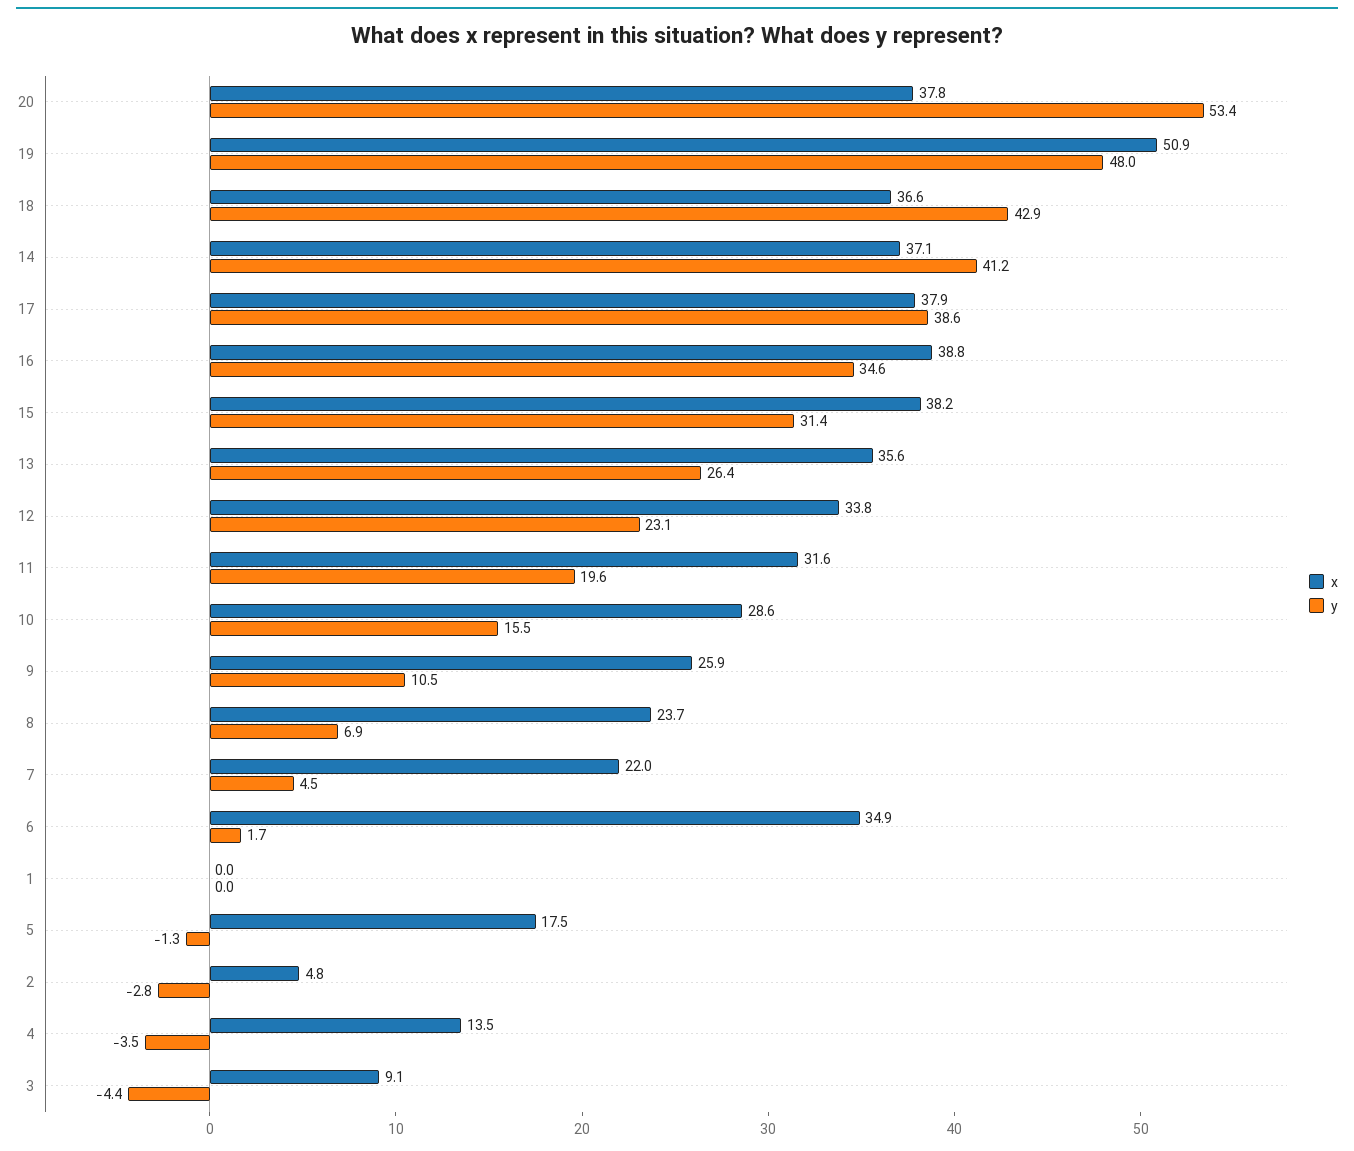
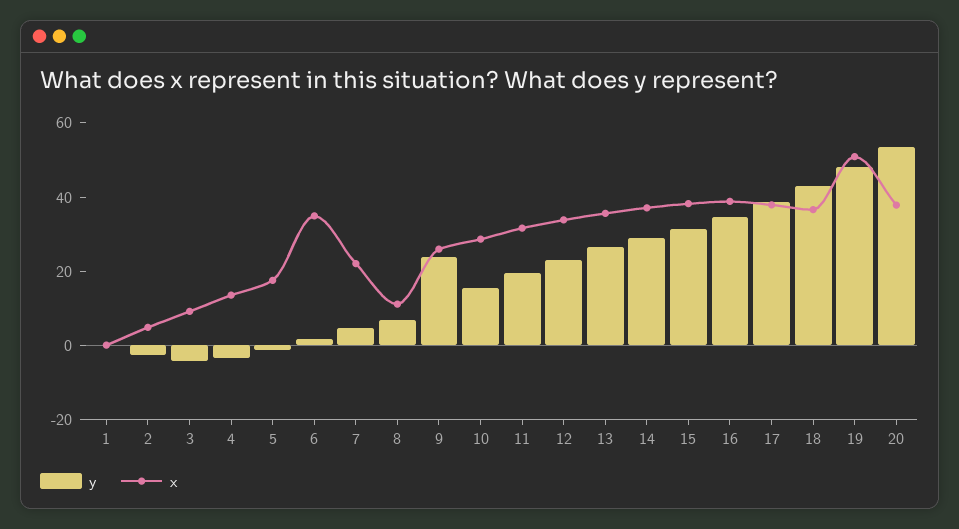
y, 14: 41.2 -> 30
y, 9: 10.5 -> 25
x, 8: 23.7 -> 10

